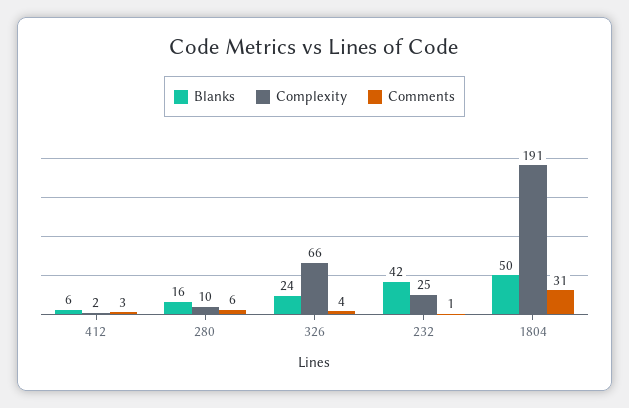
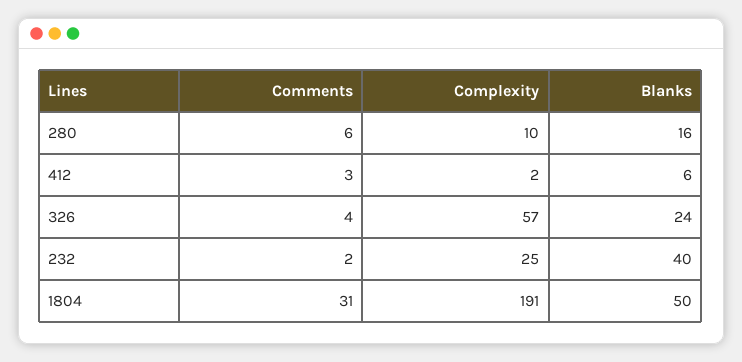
Complexity, 326: 66 -> 57
Blanks, 232: 42 -> 40
Comments, 232: 1 -> 2

